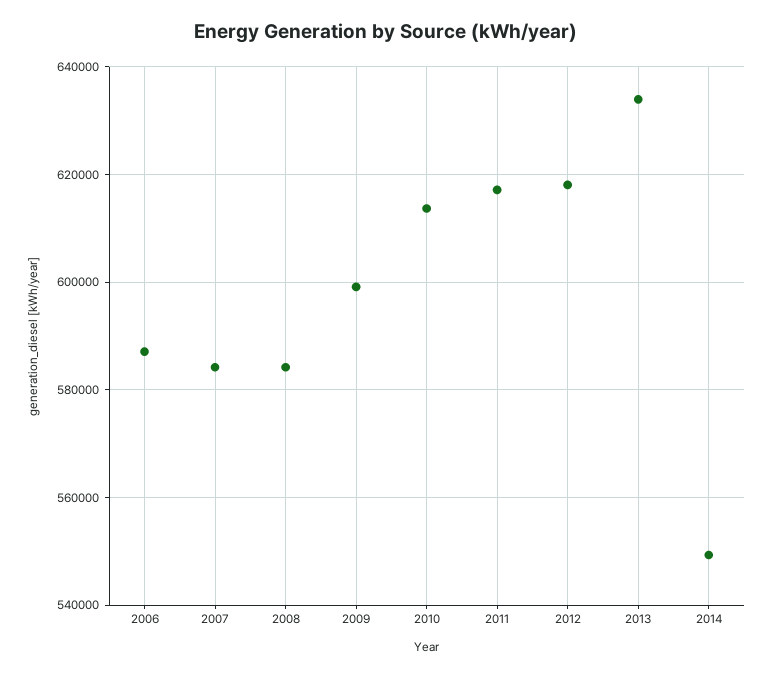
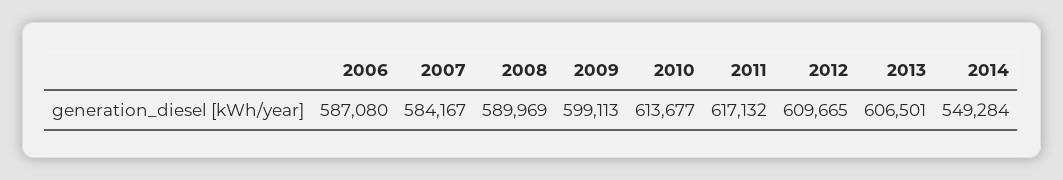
2008: 584000 -> 589969
2012: 618000 -> 609665
2013: 634000 -> 606501

